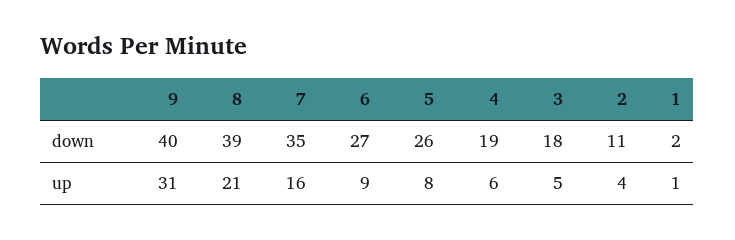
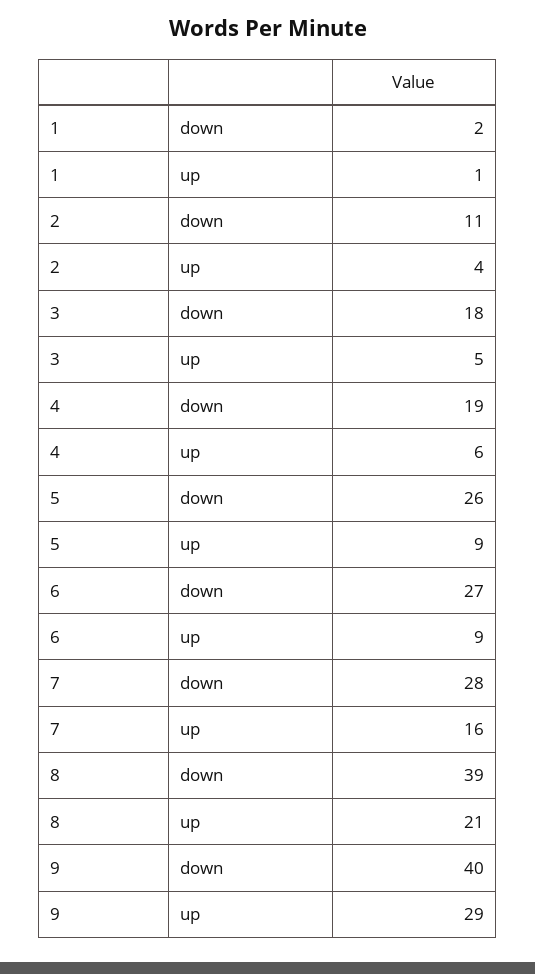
7, down: 35 -> 28
9, up: 31 -> 29
5, up: 8 -> 9

